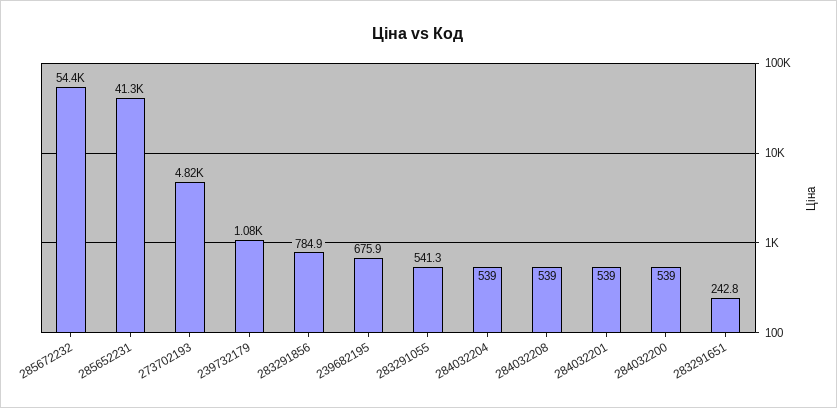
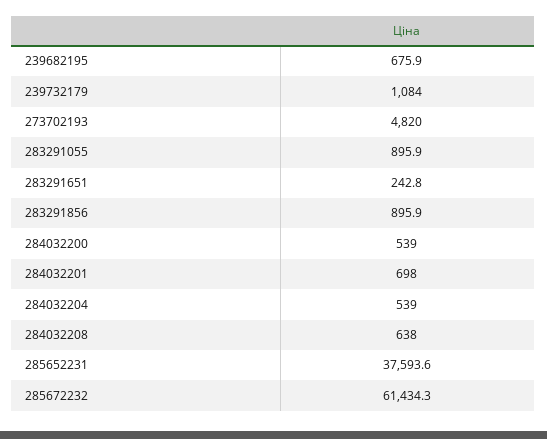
285672232: 54400 -> 61434.3
285652231: 41300 -> 37593.6
283291856: 784.9 -> 895.9
283291055: 541.3 -> 895.9
284032208: 539 -> 638
284032201: 539 -> 698

